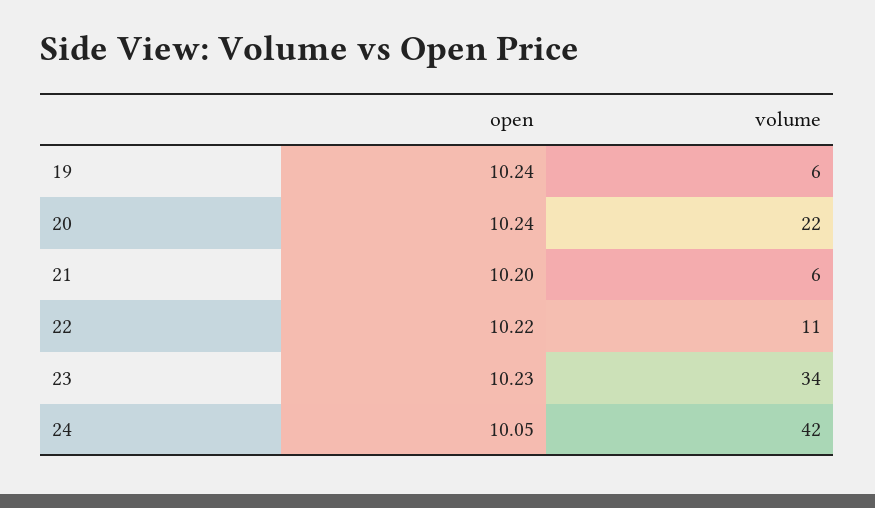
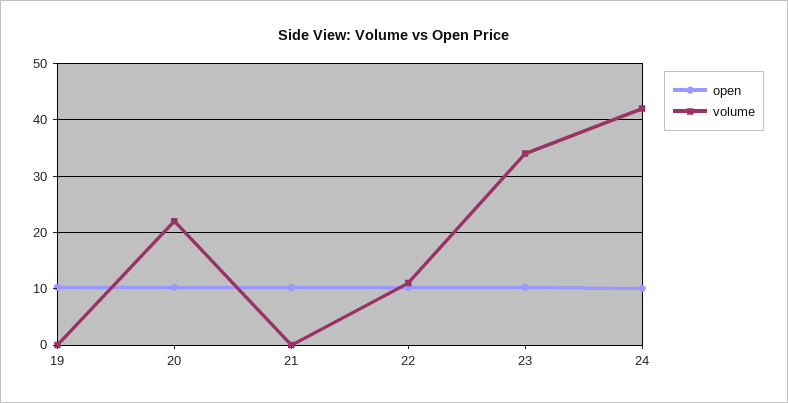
volume, 19: 6 -> 0
volume, 21: 6 -> 0

